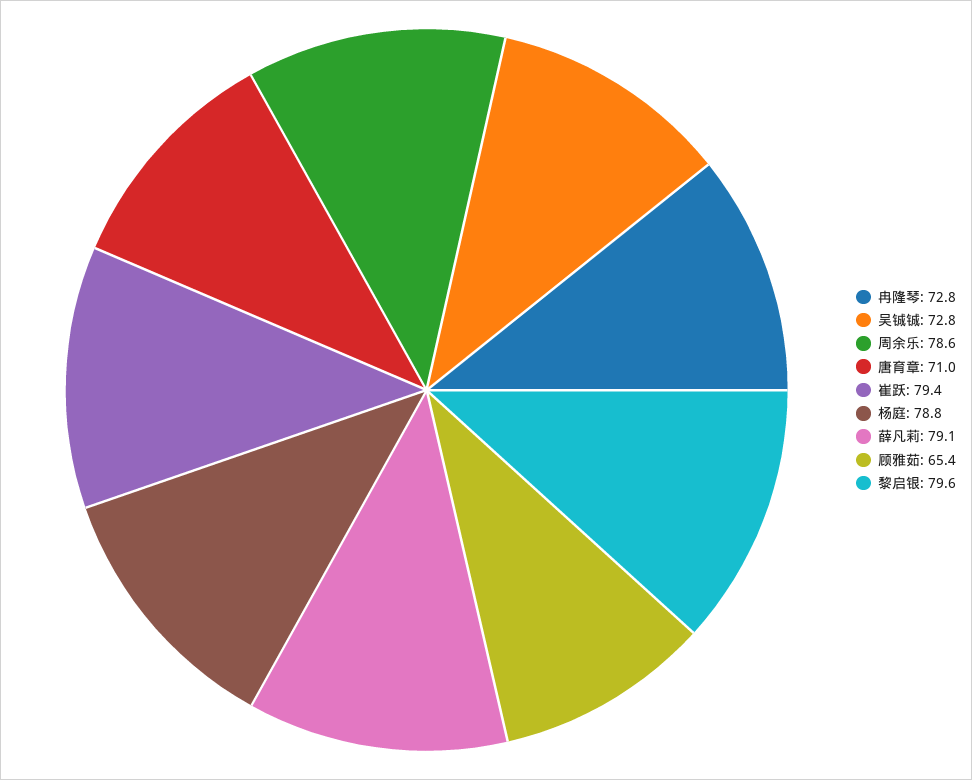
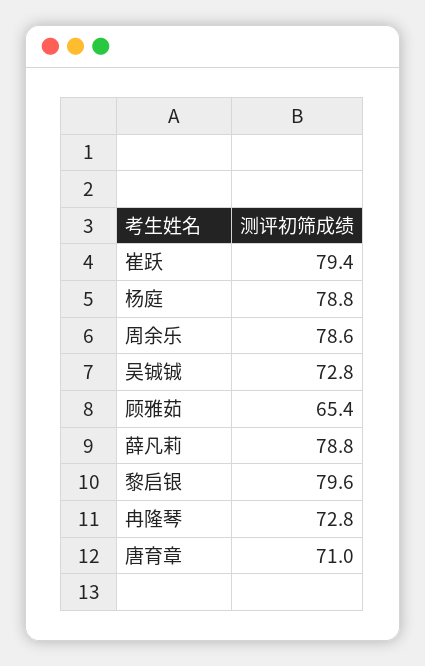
薛凡莉: 79.1 -> 78.8

